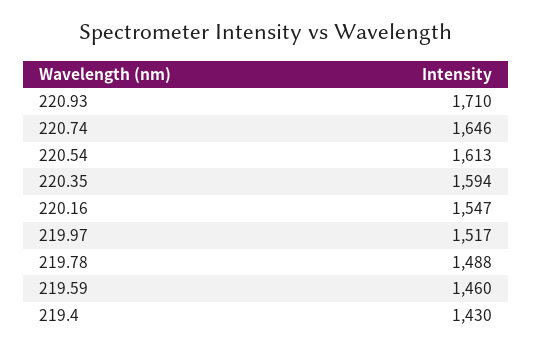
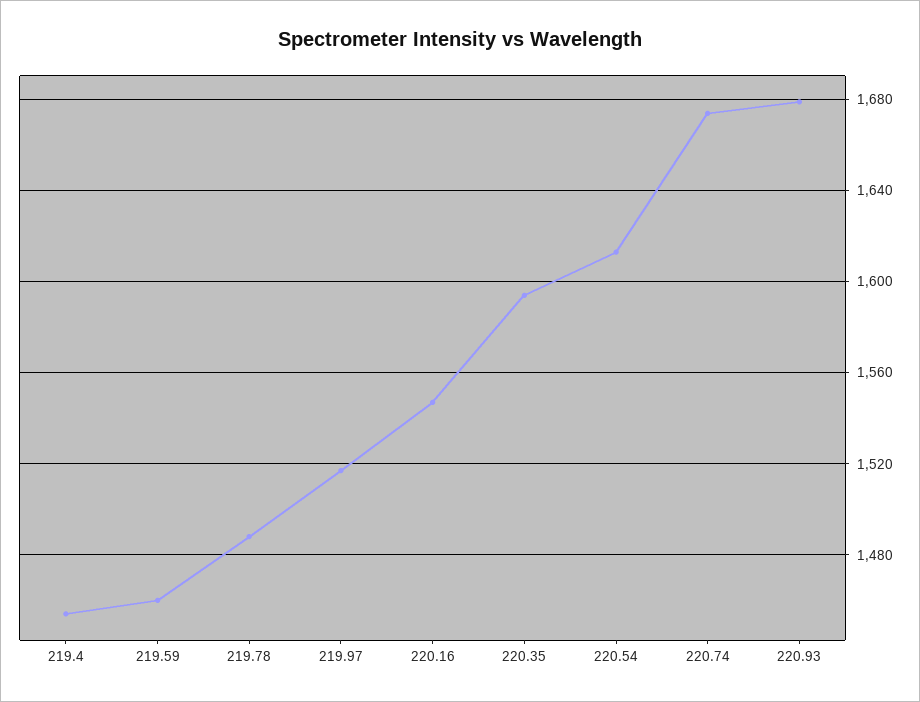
220.93: 1710 -> 1680
220.74: 1646 -> 1675
219.4: 1430 -> 1455

